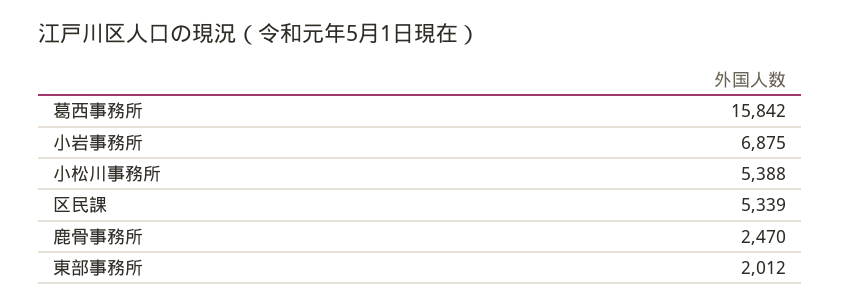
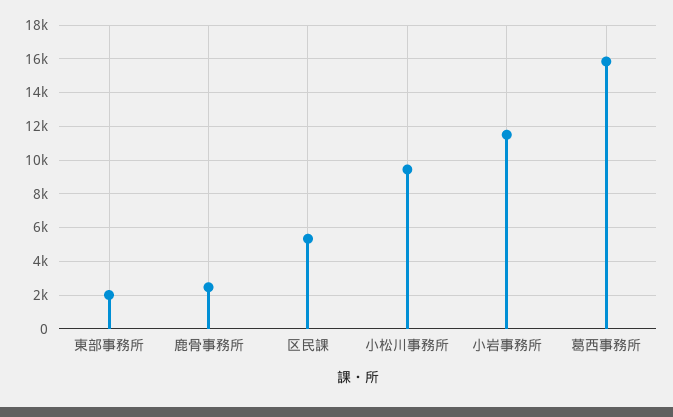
小岩事務所: 6875 -> 11500
小松川事務所: 5388 -> 9500

